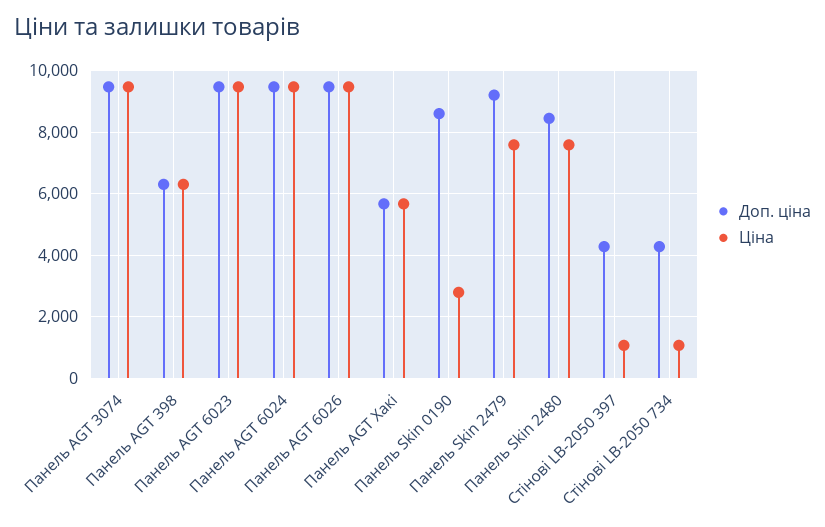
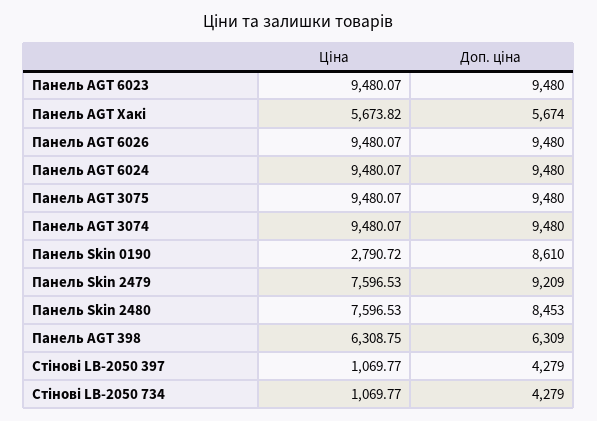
Ціна, Панель AGT 3075: none -> 9480.07
Доп. ціна, Панель AGT 3075: none -> 9480

